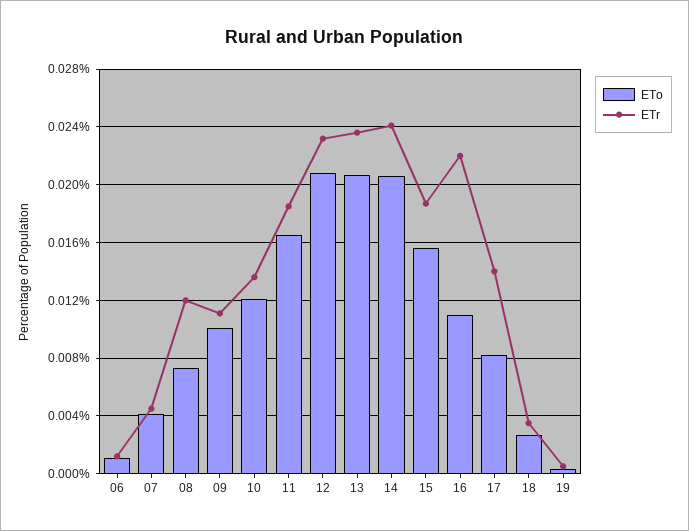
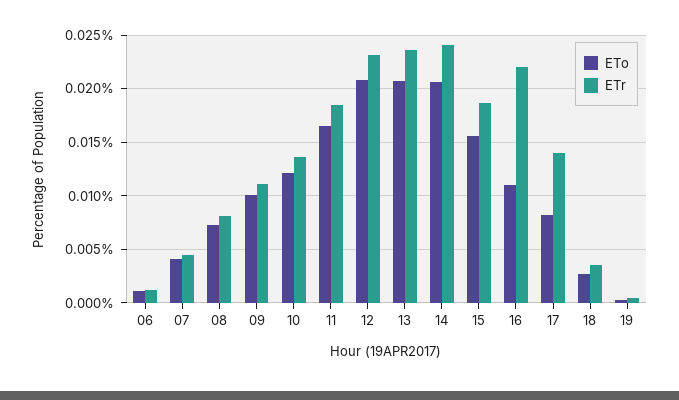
ETr, 08: 0.012 -> 0.008

